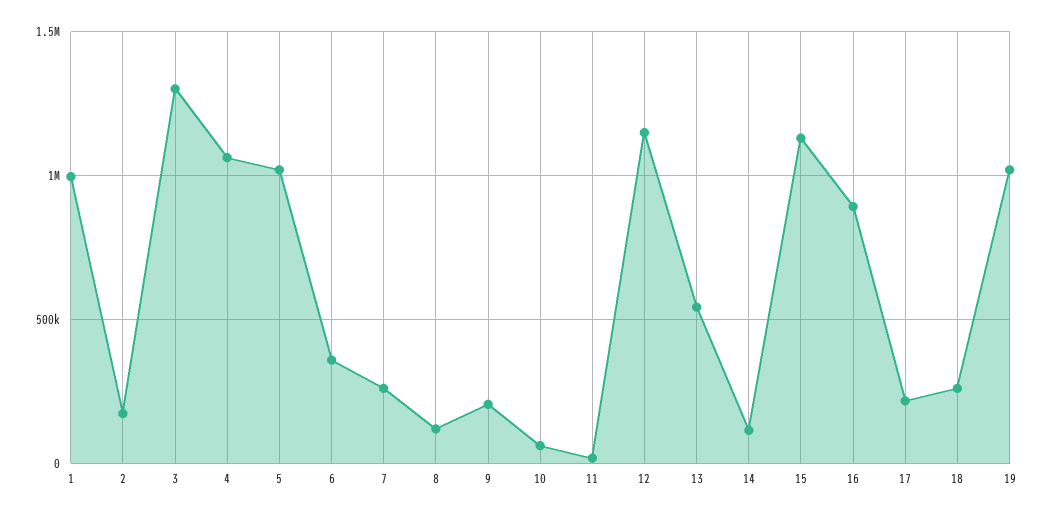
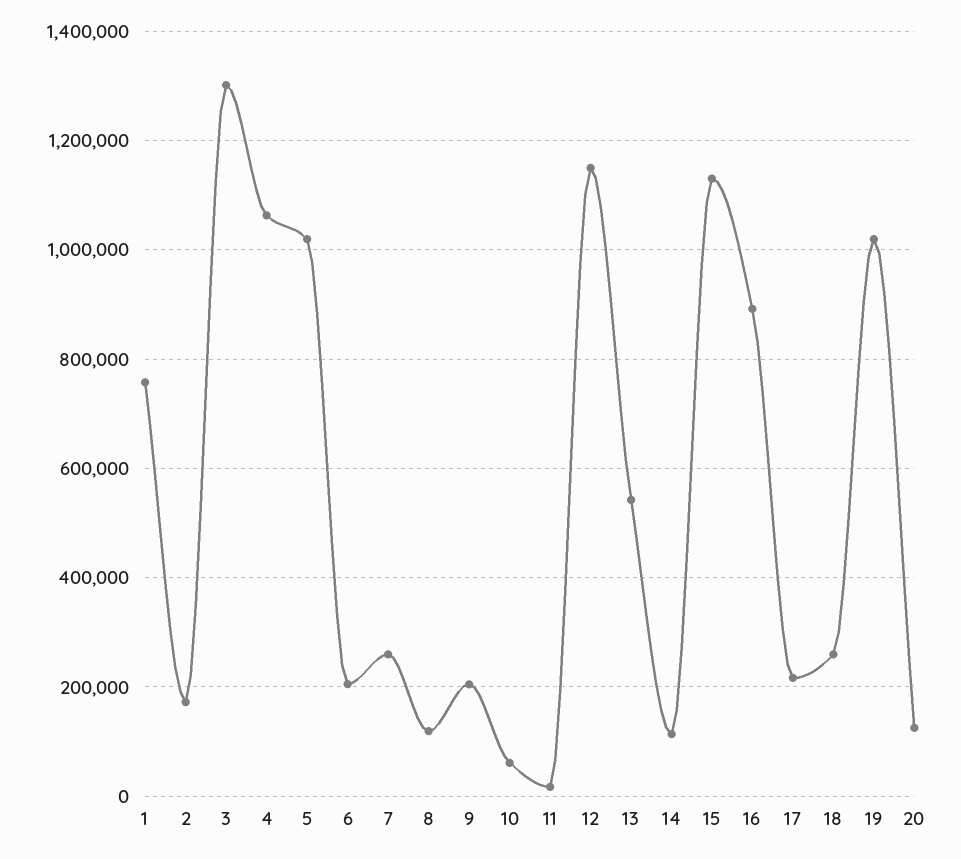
1: 1000000 -> 760000
6: 350000 -> 200000
20: none -> 120000

